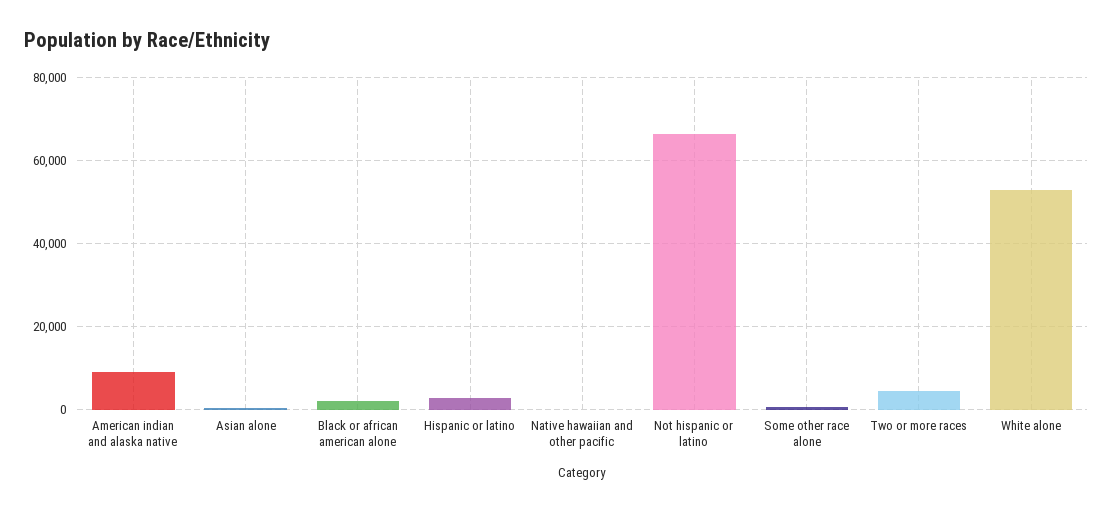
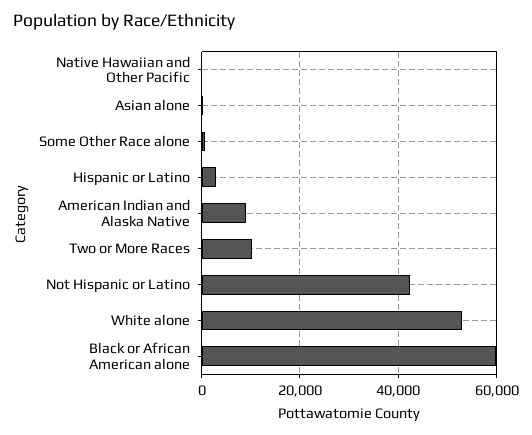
Black or african american alone: 2000 -> 60000
Not hispanic or latino: 66000 -> 42000
Two or more races: 4000 -> 10000

